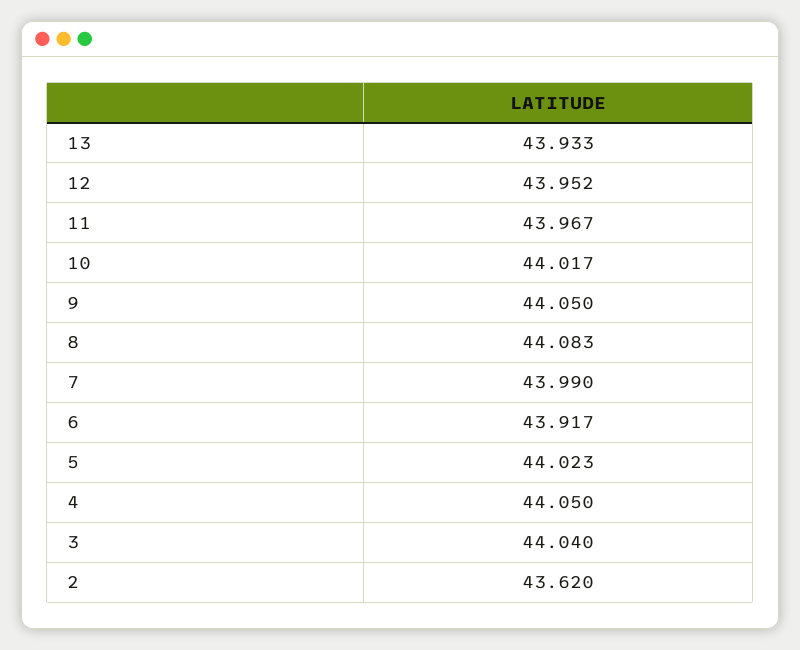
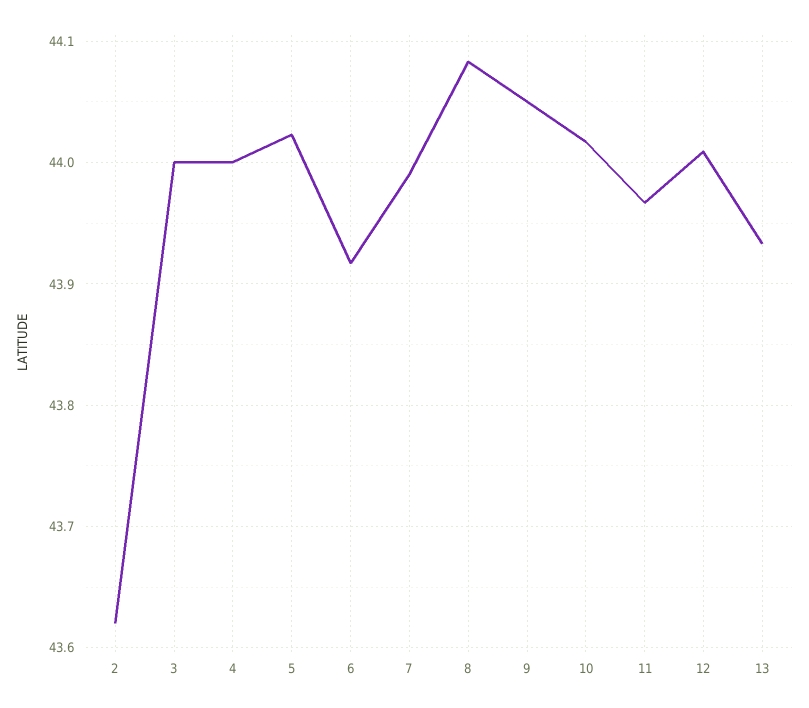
12: 43.952 -> 44.01
4: 44.05 -> 44
3: 44.04 -> 44

